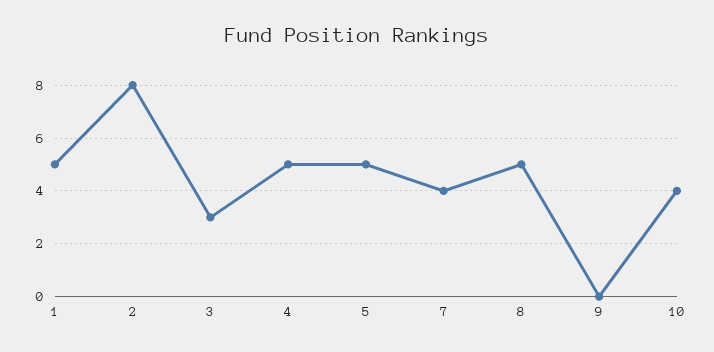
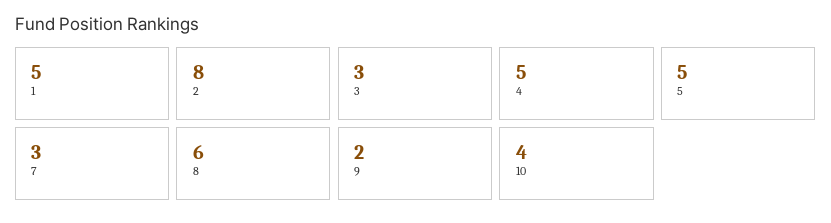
7: 4 -> 3
8: 5 -> 6
9: 0 -> 2

